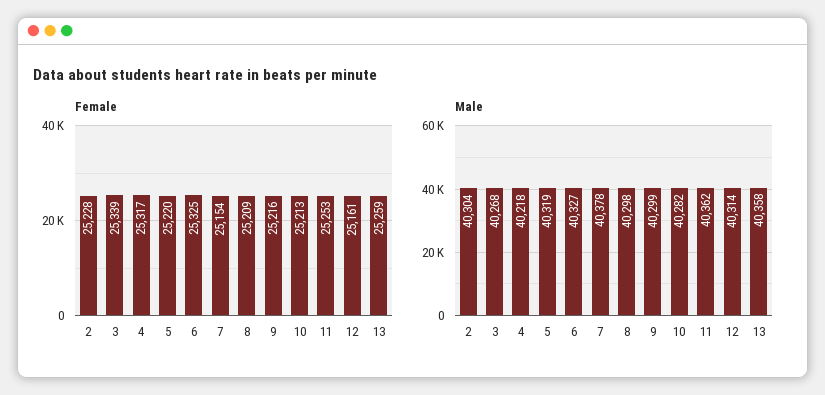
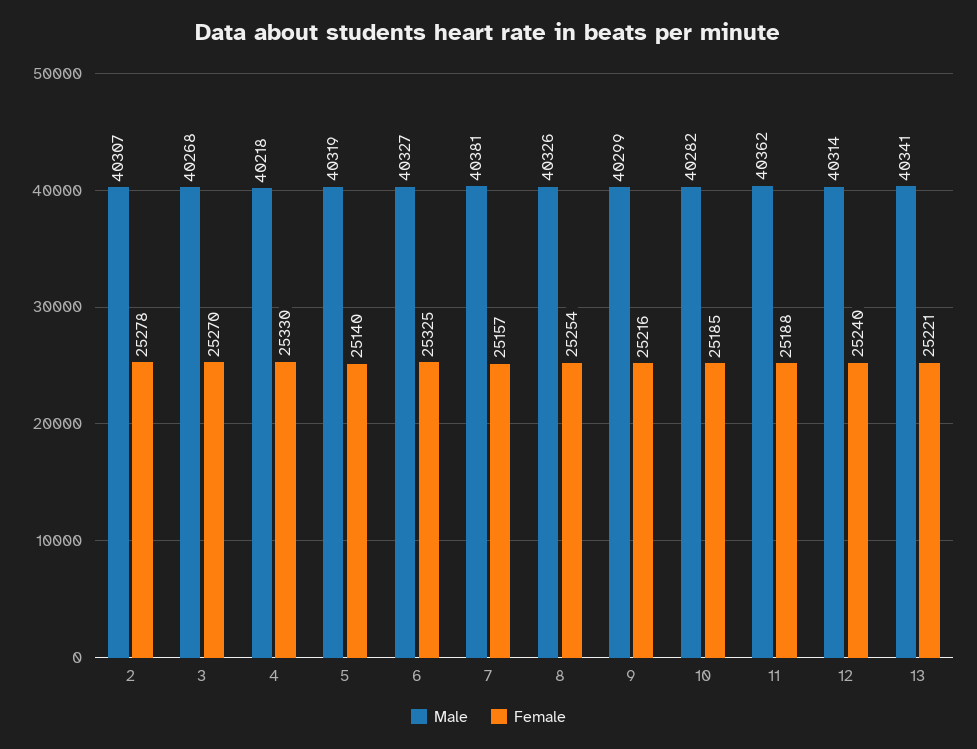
Female, 2: 25228 -> 25278
Female, 3: 25339 -> 25270
Female, 4: 25317 -> 25330
Female, 5: 25220 -> 25140
Female, 7: 25154 -> 25157
Female, 8: 25209 -> 25254
Female, 10: 25213 -> 25185
Female, 11: 25253 -> 25188
Female, 12: 25161 -> 25240
Female, 13: 25259 -> 25221
Male, 2: 40304 -> 40307
Male, 7: 40378 -> 40381
Male, 8: 40298 -> 40326
Male, 13: 40358 -> 40341

